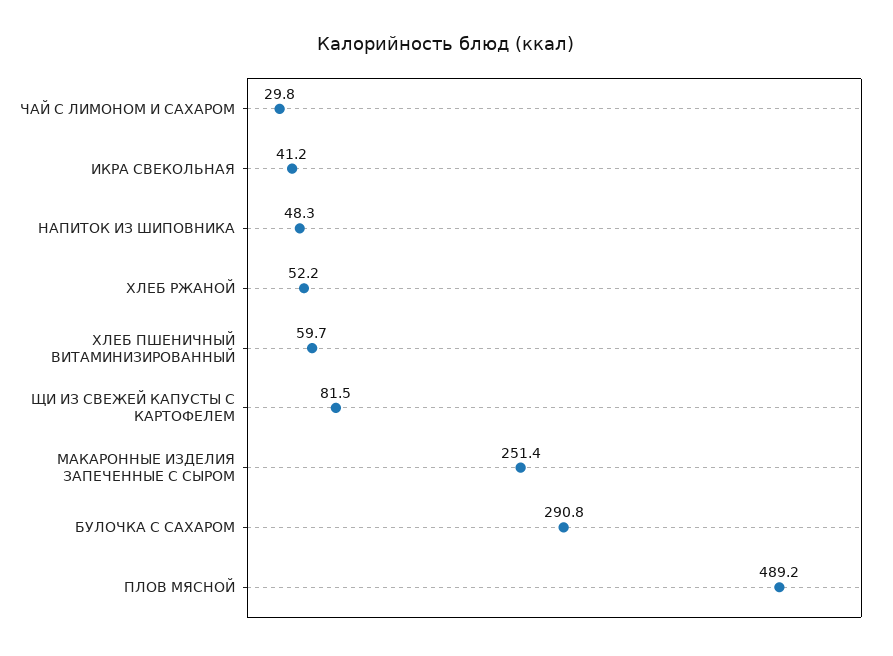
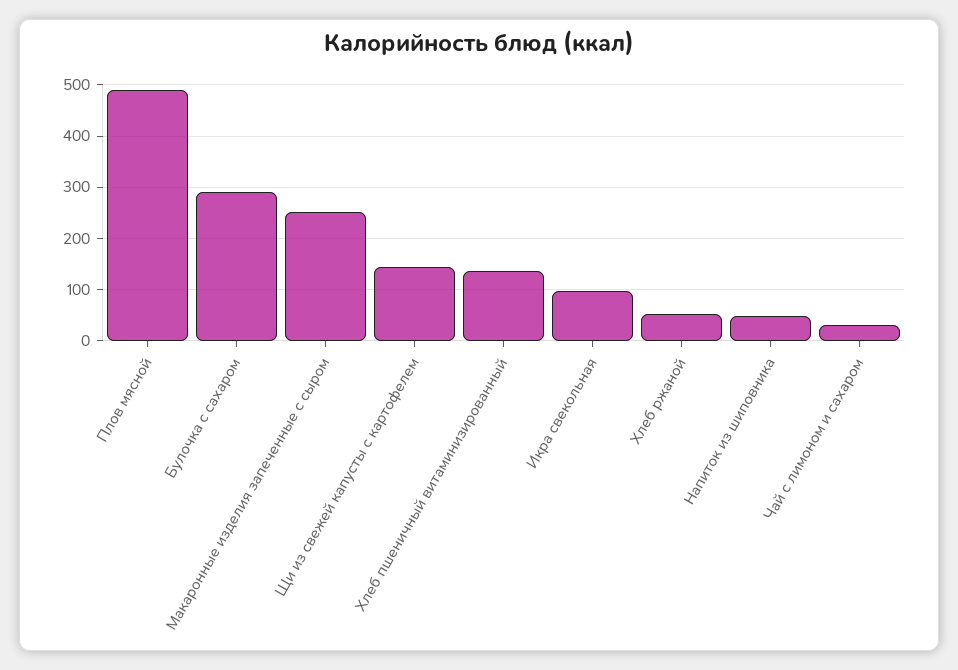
ИКРА СВЕКОЛЬНАЯ: 41.2 -> 100
ХЛЕБ ПШЕНИЧНЫЙ ВИТАМИНИЗИРОВАННЫЙ: 59.7 -> 140
ЩИ ИЗ СВЕЖЕЙ КАПУСТЫ С КАРТОФЕЛЕМ: 81.5 -> 140

